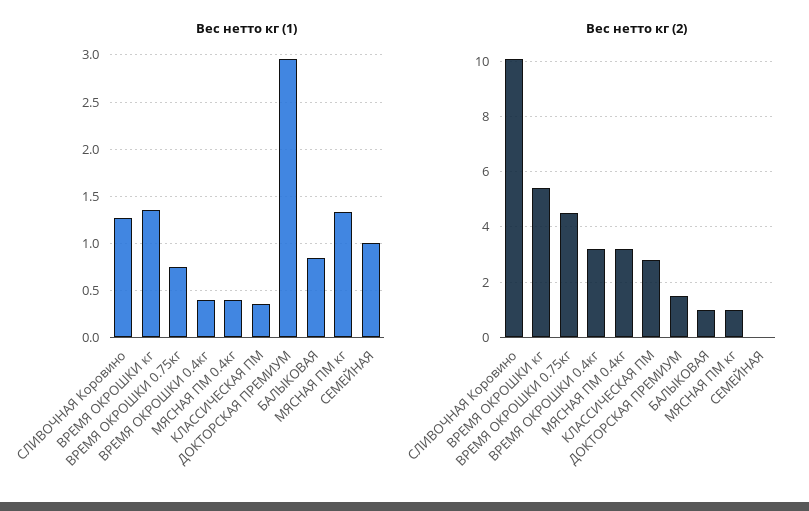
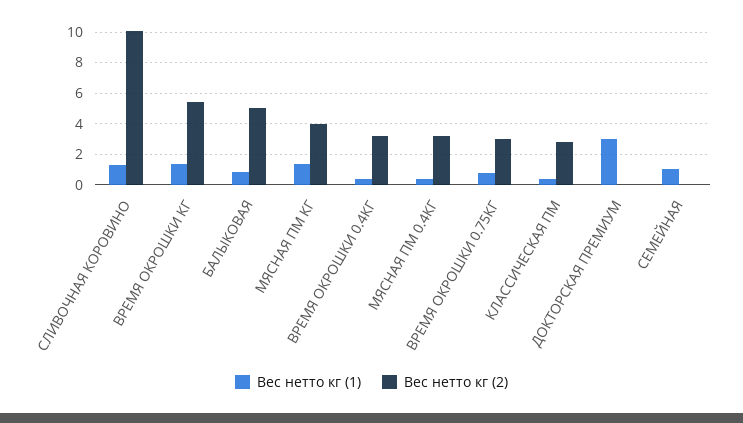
Вес нетто кг (2), ВРЕМЯ ОКРОШКИ 0.75кг: 4.5 -> 3
Вес нетто кг (2), ДОКТОРСКАЯ ПРЕМИУМ: 1.5 -> 0
Вес нетто кг (2), БАЛЫКОВАЯ: 1 -> 5
Вес нетто кг (2), МЯСНАЯ ПМ кг: 1 -> 4

